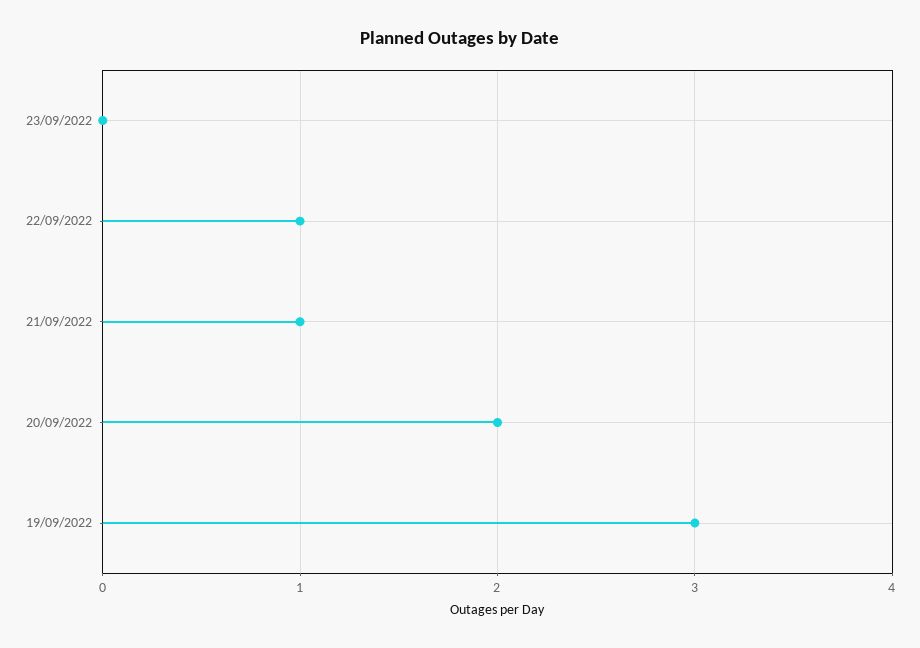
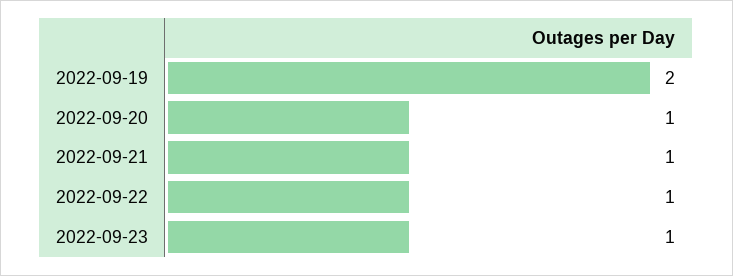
23/09/2022: 0 -> 1
20/09/2022: 2 -> 1
19/09/2022: 3 -> 2

